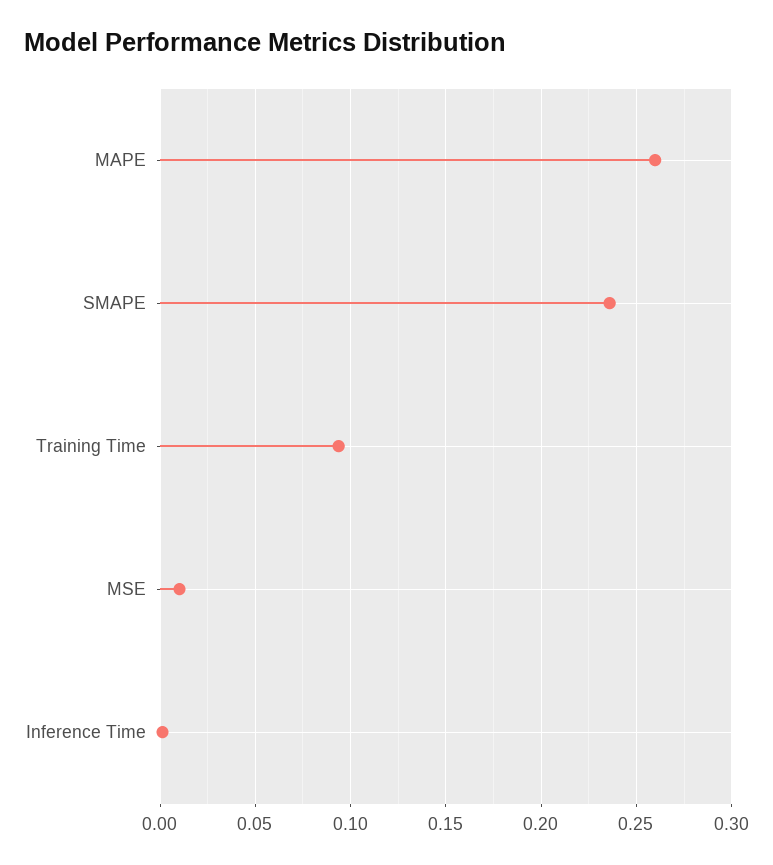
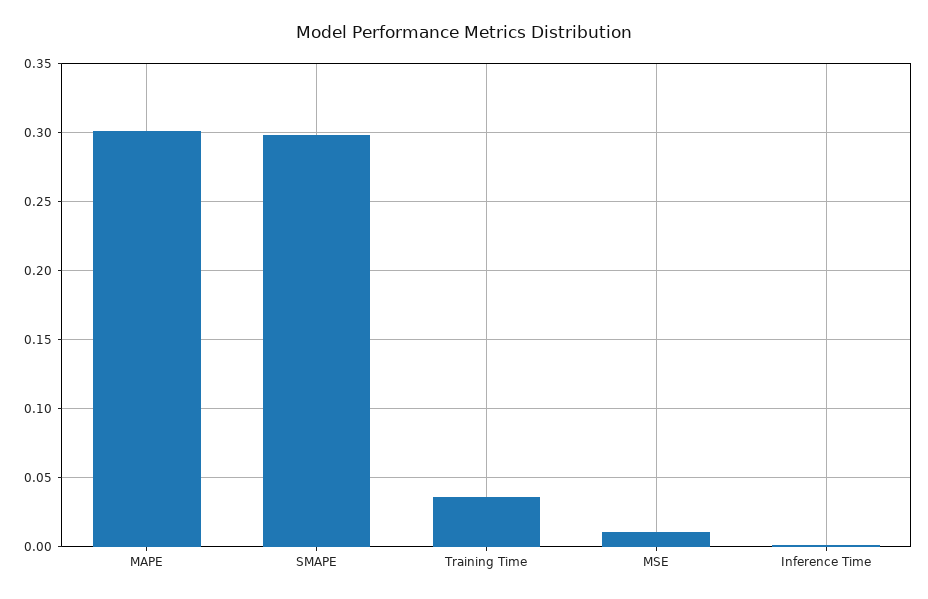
MAPE: 0.26 -> 0.3
SMAPE: 0.235 -> 0.3
Training Time: 0.095 -> 0.035

